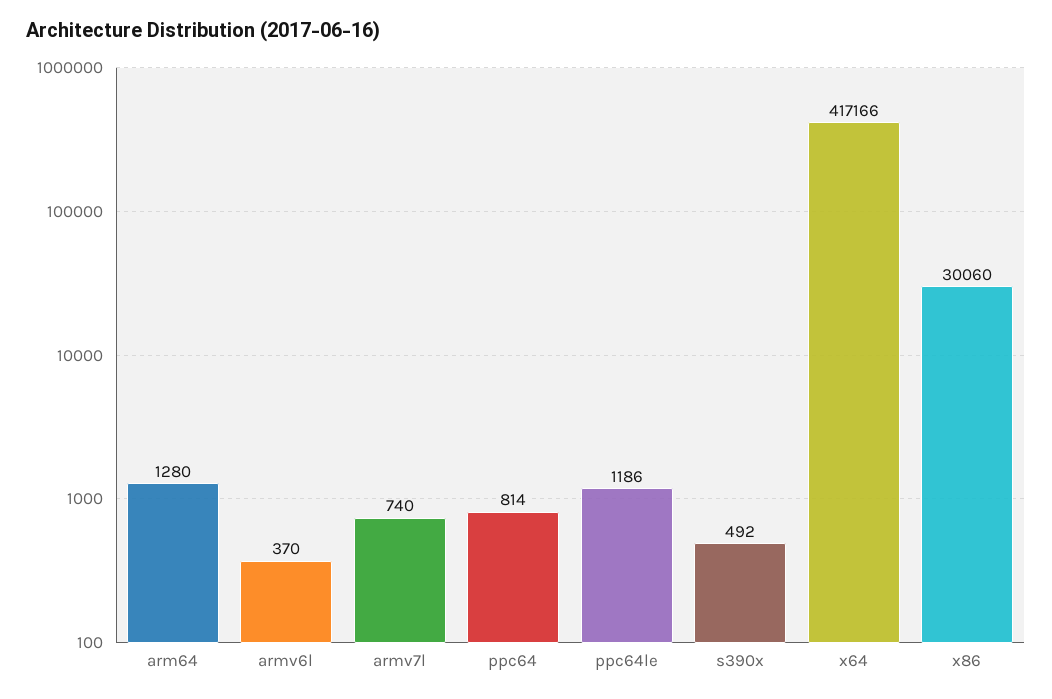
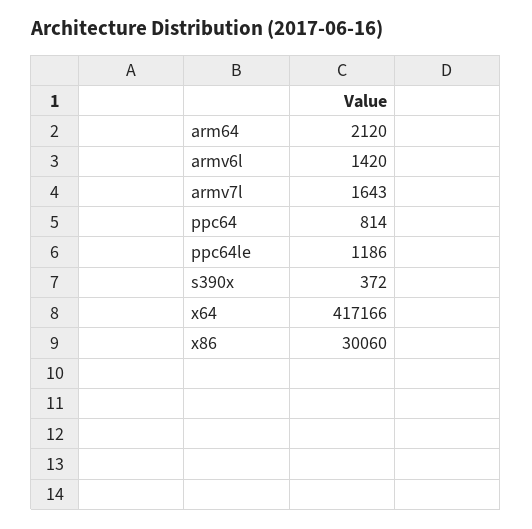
arm64: 1280 -> 2120
armv6l: 370 -> 1420
armv7l: 740 -> 1643
s390x: 492 -> 372

